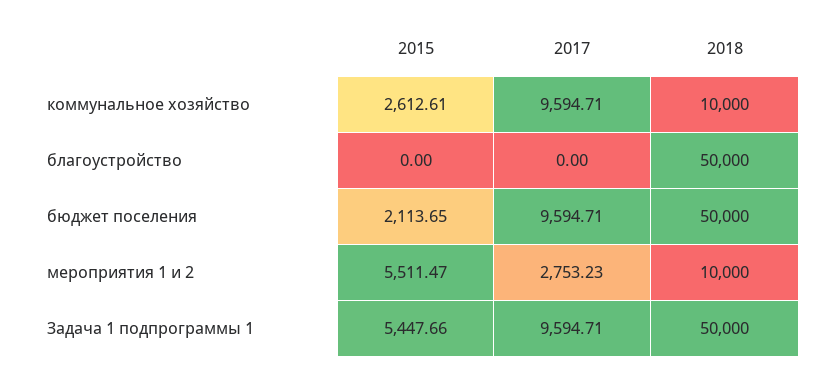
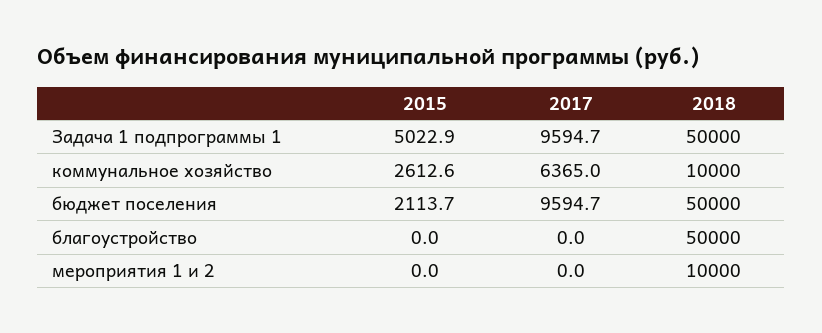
2017, коммунальное хозяйство: 9594.71 -> 6365
2015, мероприятия 1 и 2: 5511.47 -> 0
2017, мероприятия 1 и 2: 2753.23 -> 0
2015, Задача 1 подпрограммы 1: 5447.66 -> 5022.9

